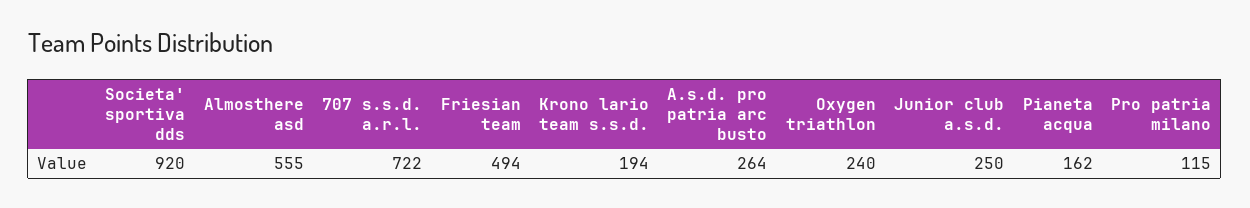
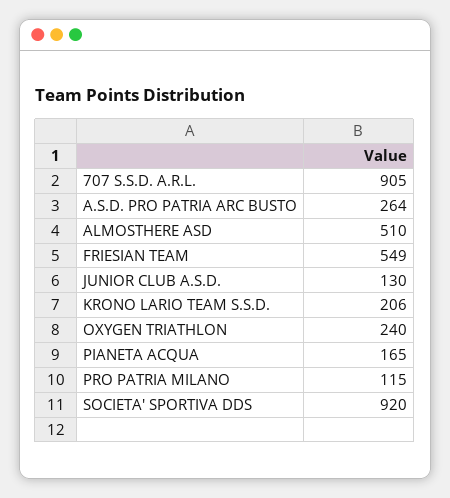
Almosthere asd: 555 -> 510
707 s.s.d. a.r.l.: 722 -> 905
Friesian team: 494 -> 549
Krono lario team s.s.d.: 194 -> 206
Junior club a.s.d.: 250 -> 130
Pianeta acqua: 162 -> 165

